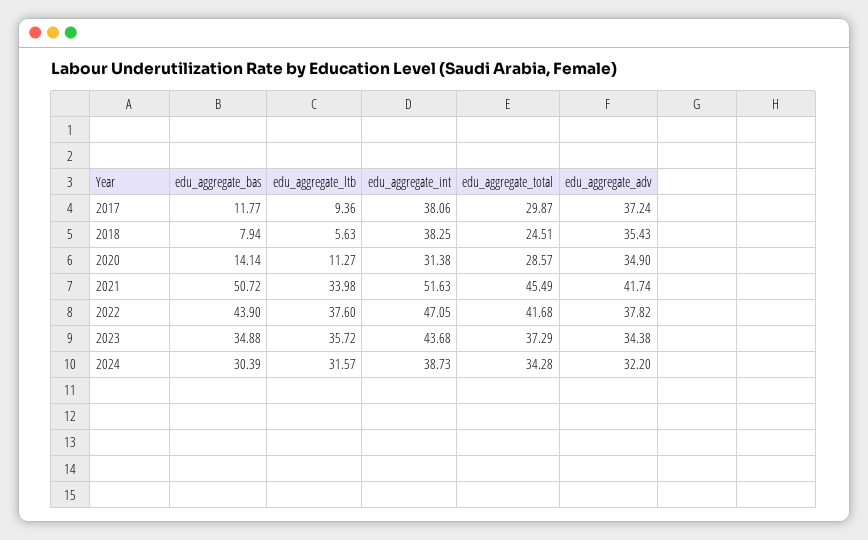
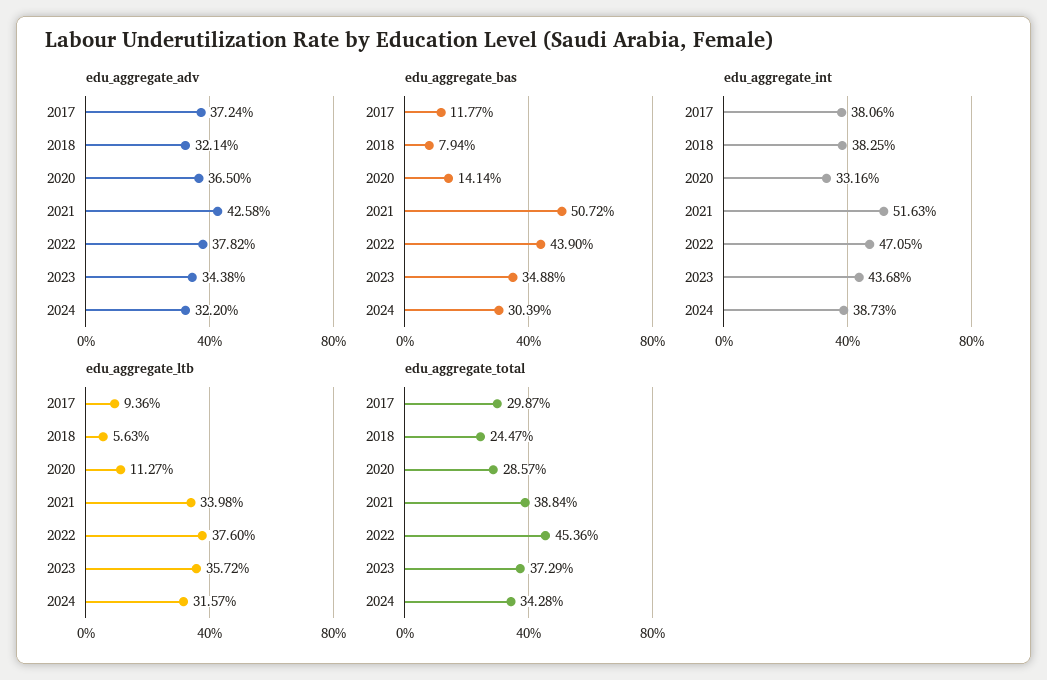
edu_aggregate_total, 2018: 24.51 -> 24.47
edu_aggregate_adv, 2018: 35.43 -> 32.14
edu_aggregate_int, 2020: 31.38 -> 33.16
edu_aggregate_adv, 2020: 34.9 -> 36.5
edu_aggregate_total, 2021: 45.49 -> 38.84
edu_aggregate_adv, 2021: 41.74 -> 42.58
edu_aggregate_total, 2022: 41.68 -> 45.36

